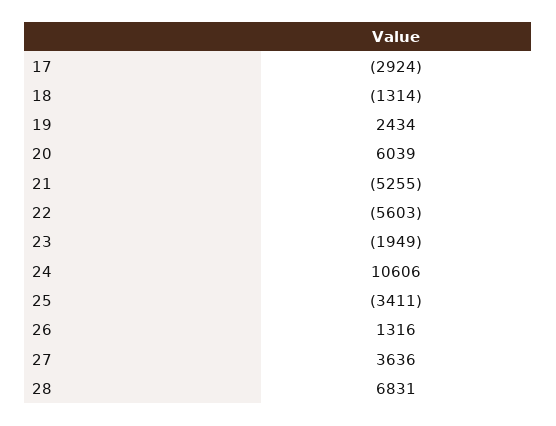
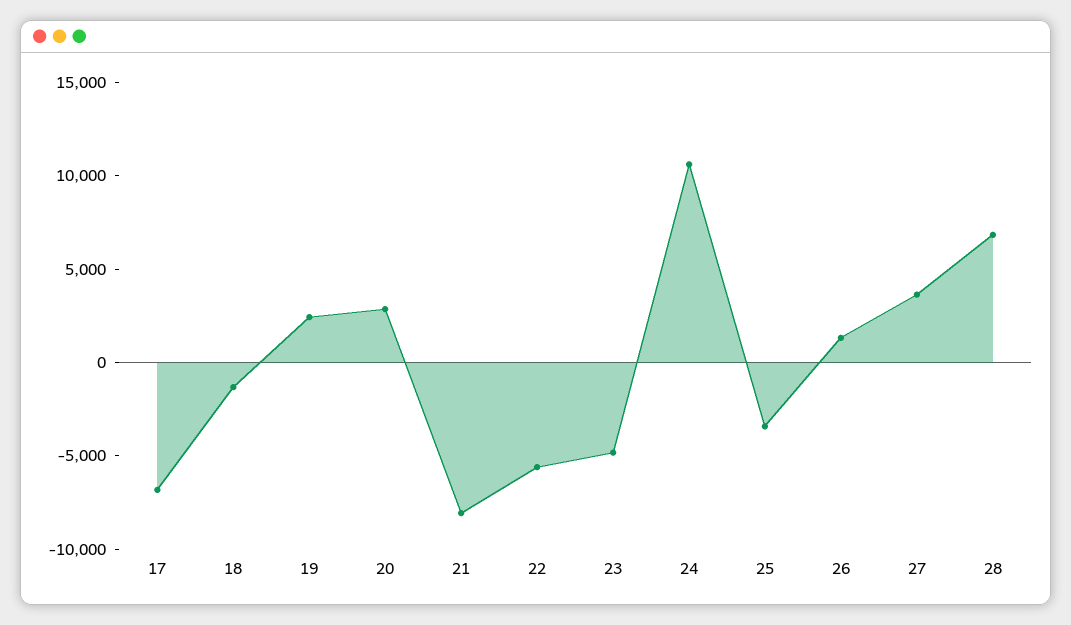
17: -2924 -> -7000
20: 6039 -> 3000
21: -5255 -> -8000
23: -1949 -> -5000

